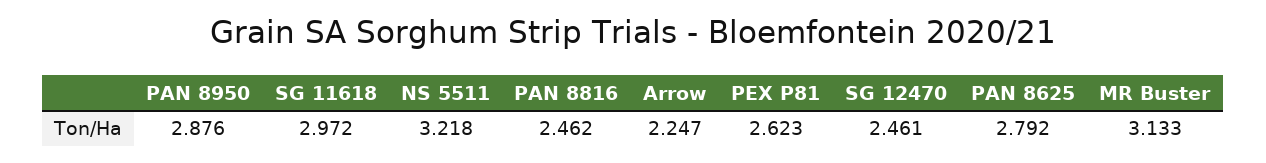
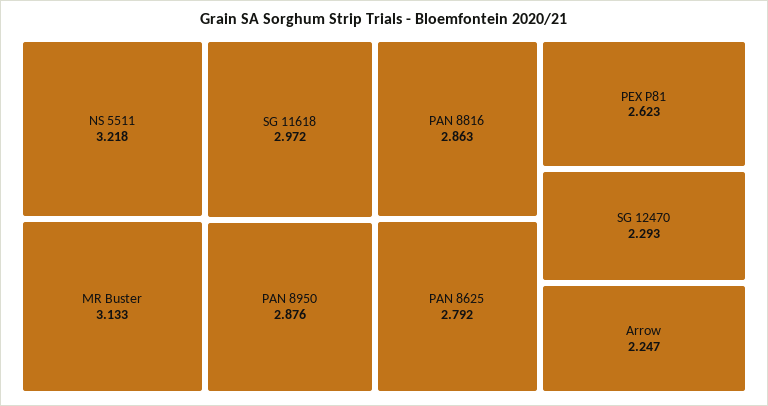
PAN 8816: 2.462 -> 2.863
SG 12470: 2.461 -> 2.293

